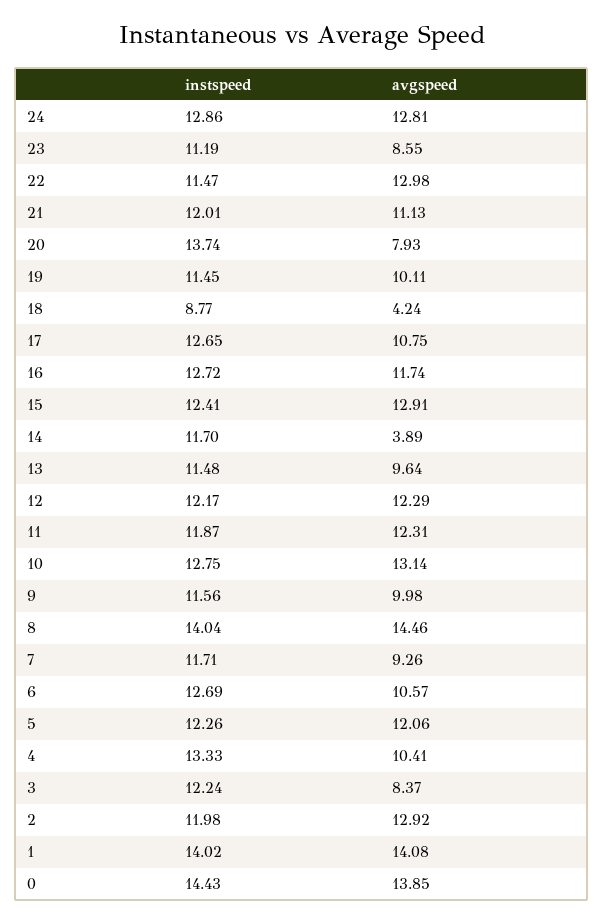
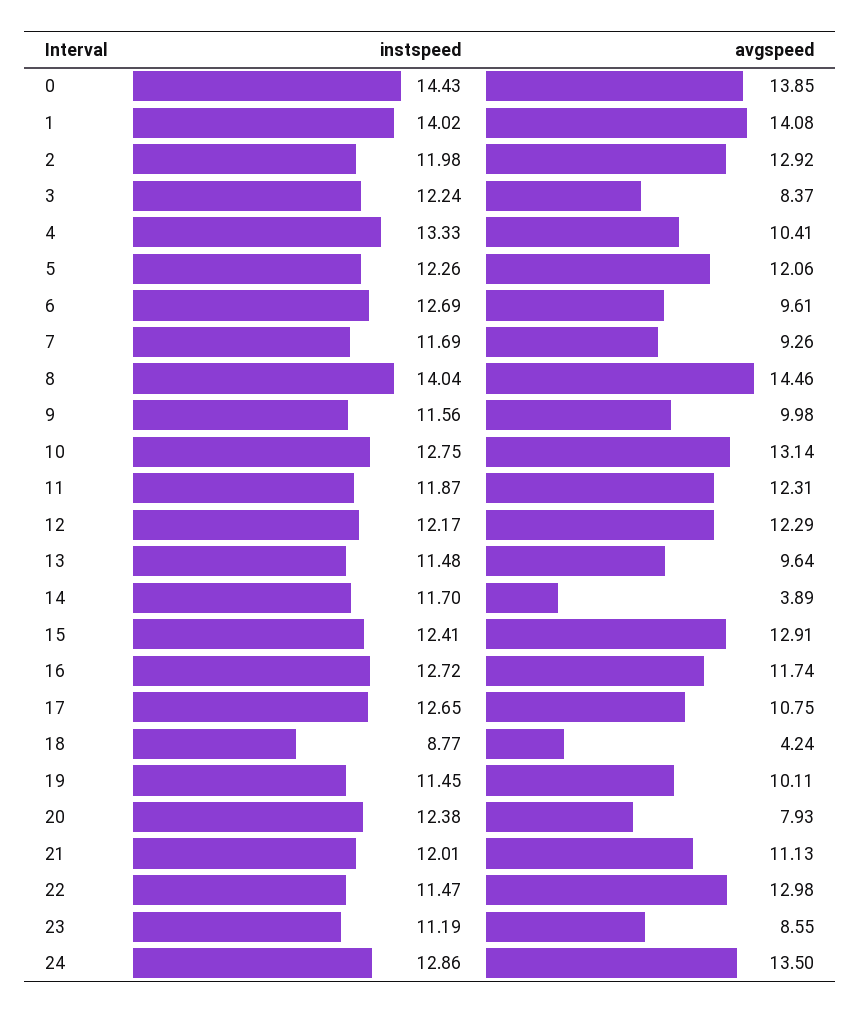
avgspeed, 24: 12.81 -> 13.5
instspeed, 20: 13.74 -> 12.38
instspeed, 7: 11.71 -> 11.69
avgspeed, 6: 10.57 -> 9.61

